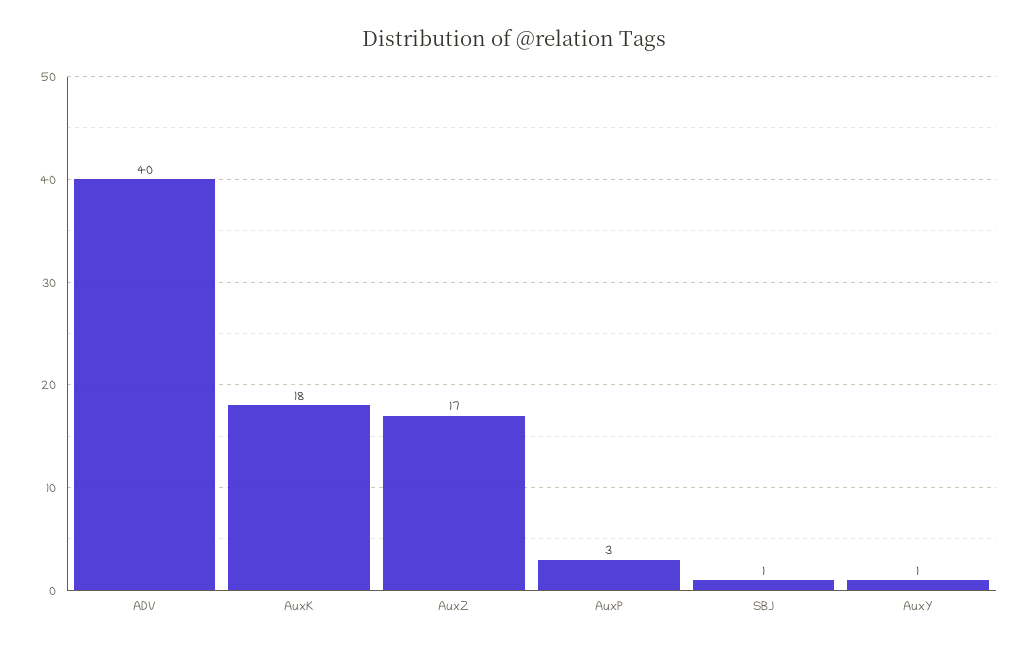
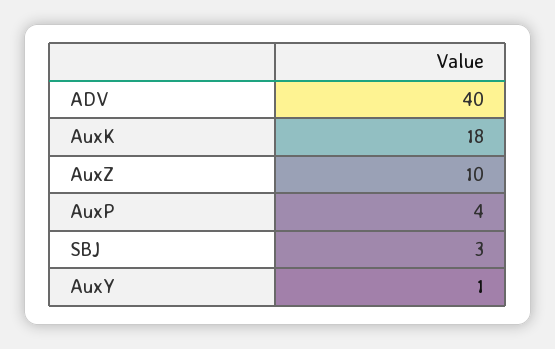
AuxZ: 17 -> 10
AuxP: 3 -> 4
SBJ: 1 -> 3

